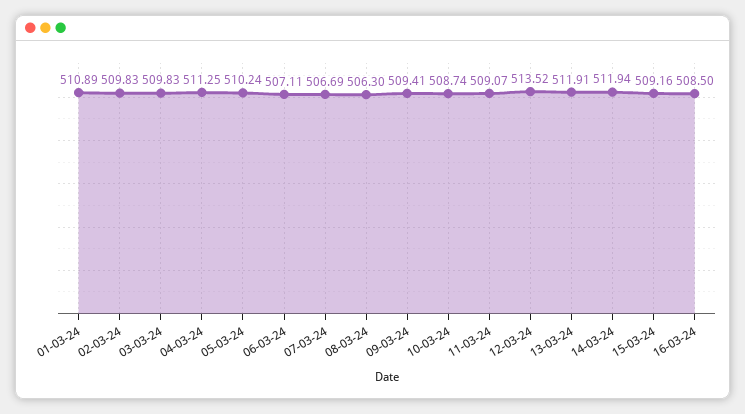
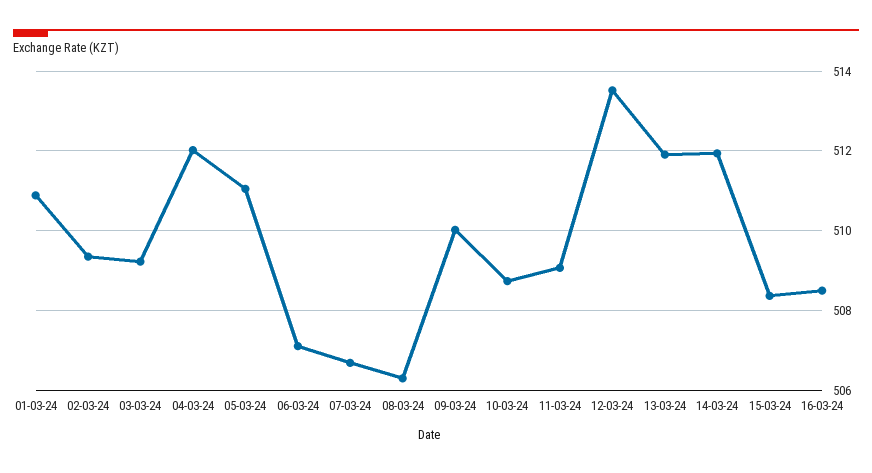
02-03-24: 509.83 -> 509.4
03-03-24: 509.83 -> 509.2
04-03-24: 511.25 -> 512
05-03-24: 510.24 -> 511
09-03-24: 509.41 -> 510
15-03-24: 509.16 -> 508.4

